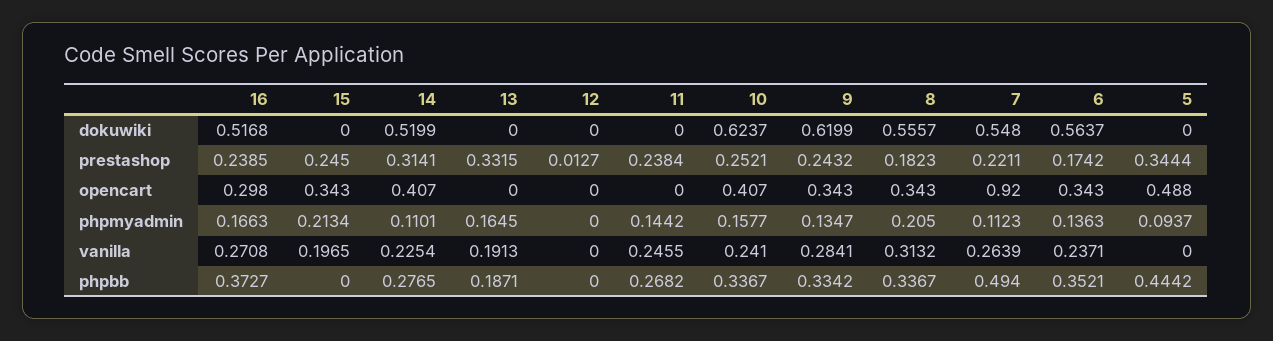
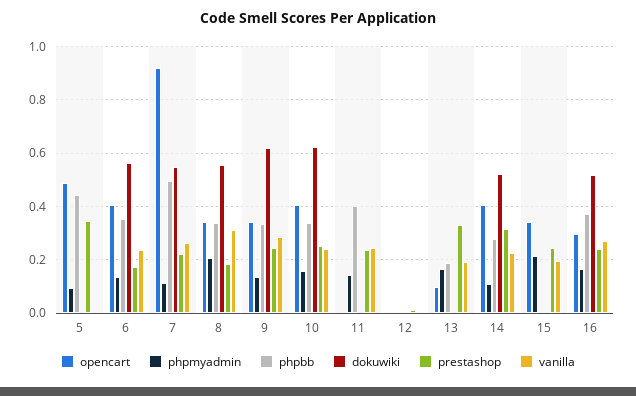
opencart, 13: 0 -> 0.1
opencart, 6: 0.343 -> 0.4
phpbb, 11: 0.2682 -> 0.4

